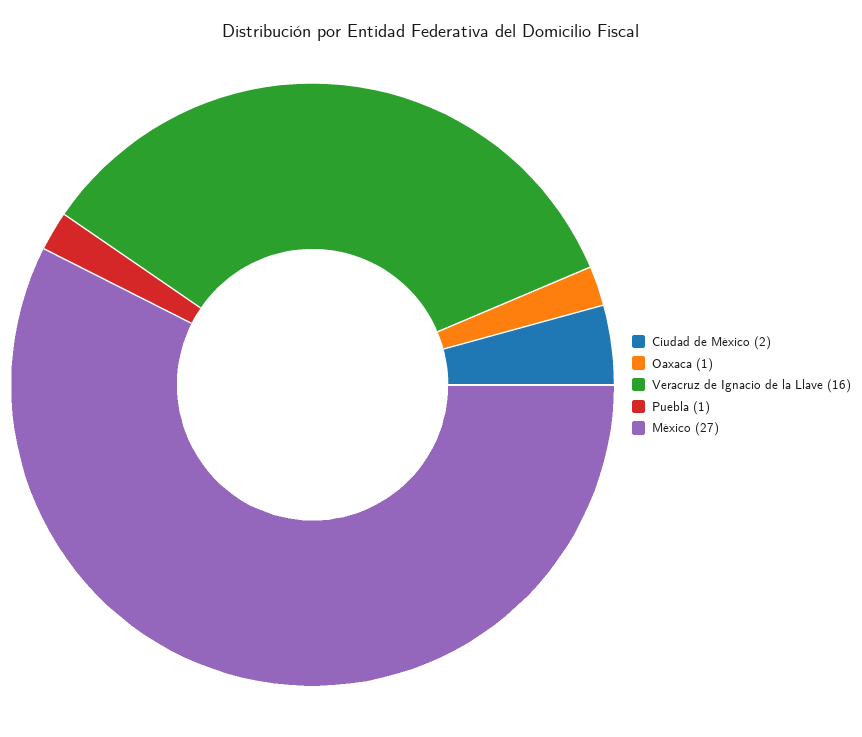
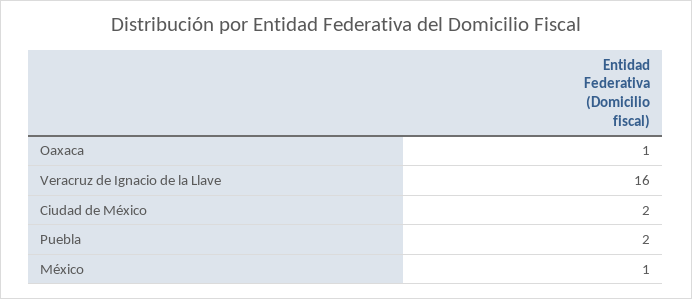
Puebla: 1 -> 2
México: 27 -> 1

